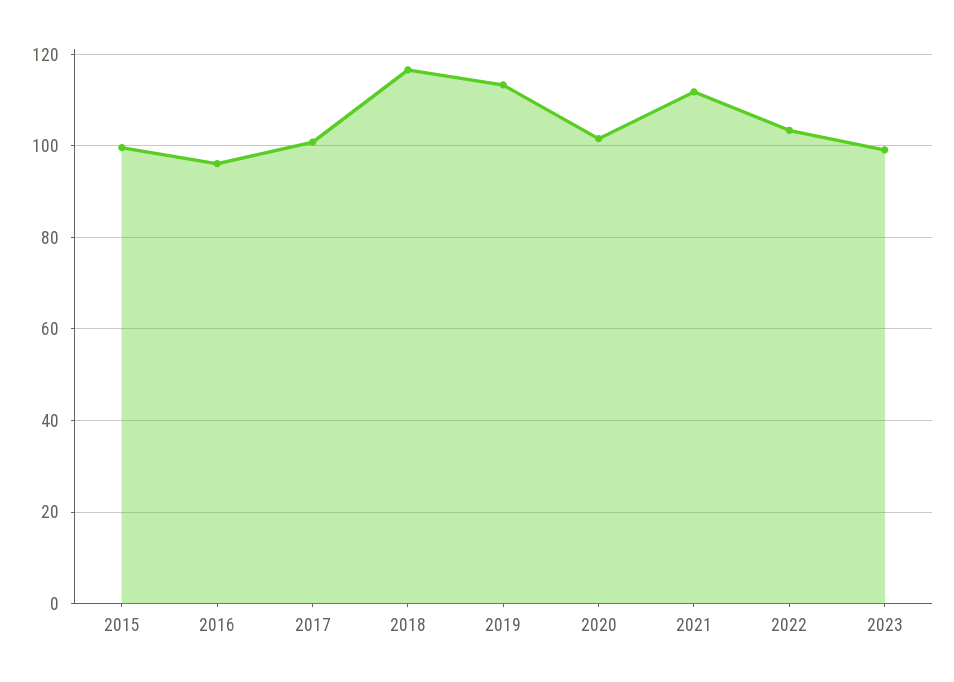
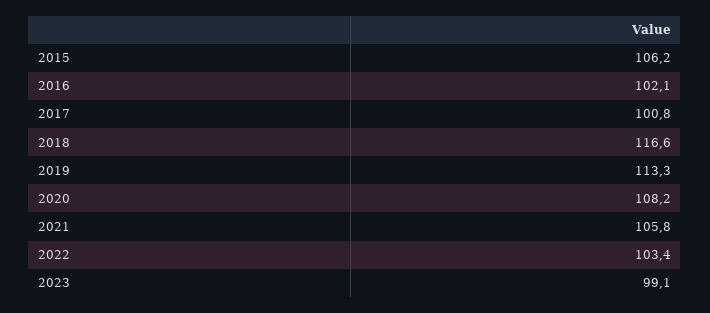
2015: 100 -> 106.2
2016: 96 -> 102.1
2020: 102 -> 108.2
2021: 112 -> 105.8

